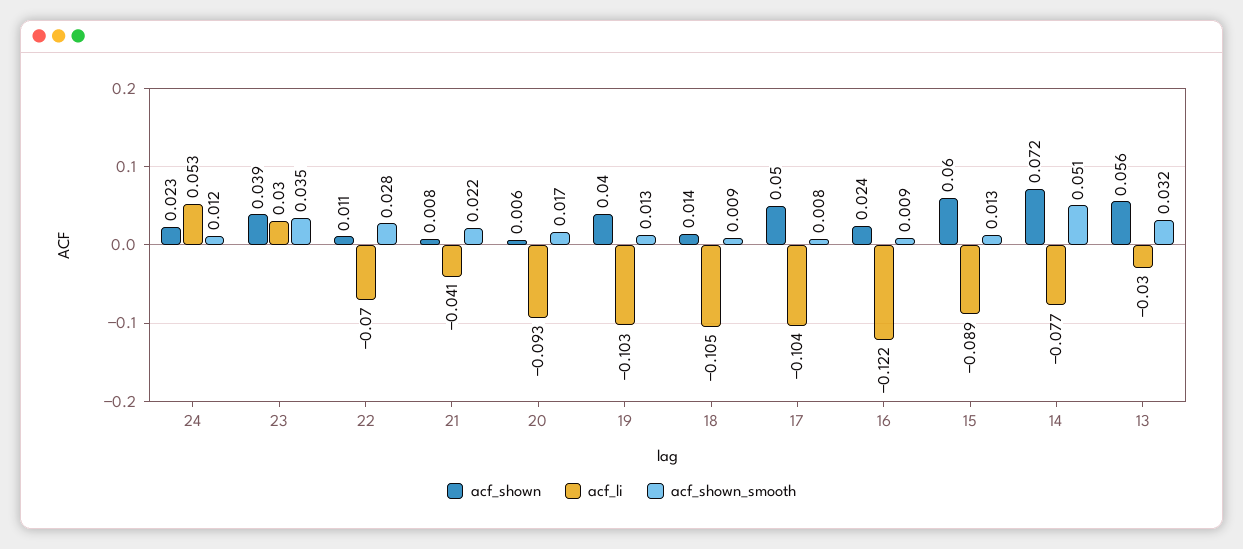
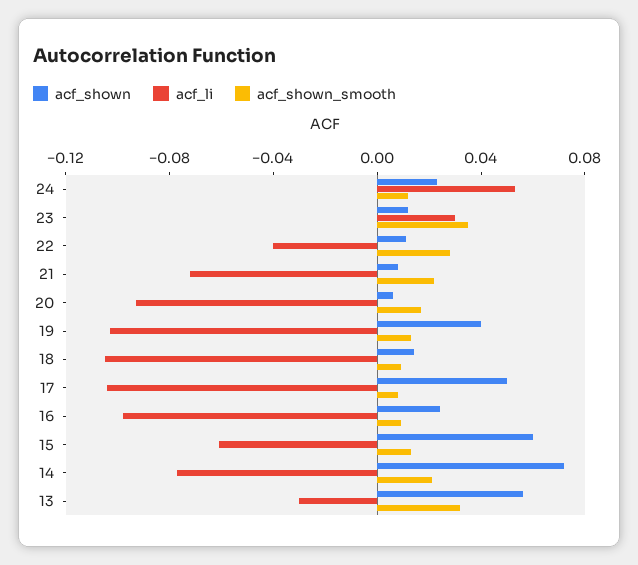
acf_shown, 23: 0.039 -> 0.01
acf_li, 22: -0.07 -> -0.04
acf_li, 21: -0.041 -> -0.07
acf_li, 16: -0.122 -> -0.1
acf_li, 15: -0.089 -> -0.06
acf_shown_smooth, 14: 0.051 -> 0.02

